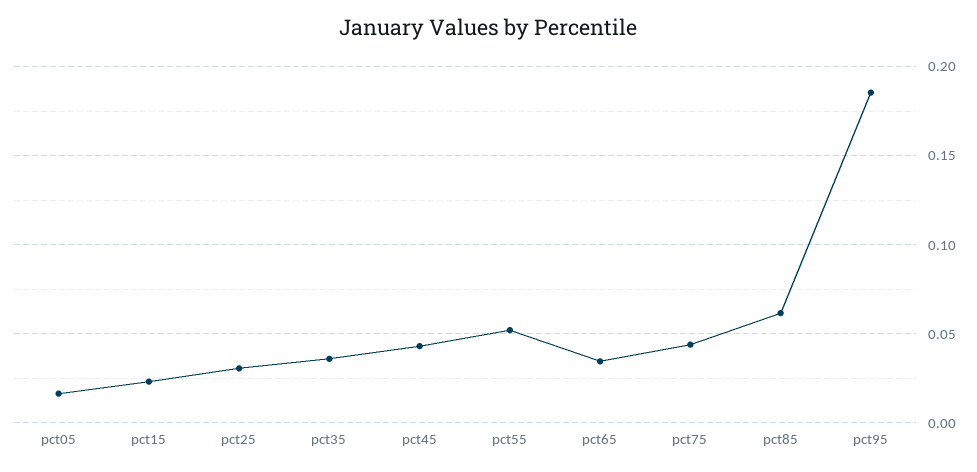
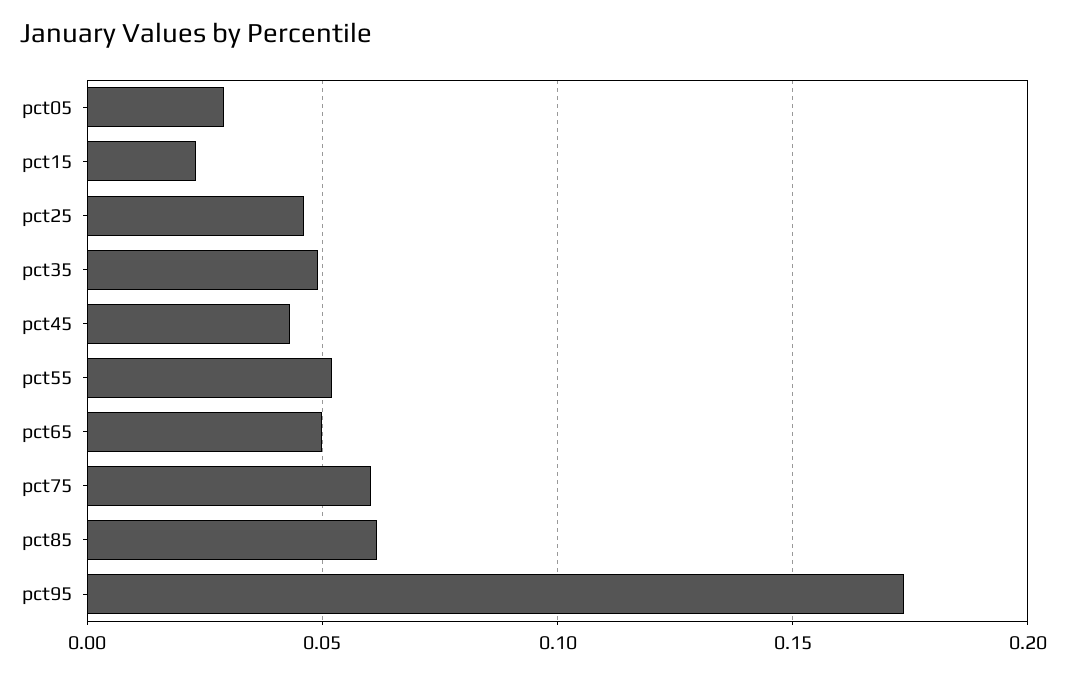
pct05: 0.015 -> 0.03
pct25: 0.03 -> 0.045
pct35: 0.035 -> 0.05
pct65: 0.035 -> 0.05
pct75: 0.045 -> 0.06
pct95: 0.185 -> 0.175

